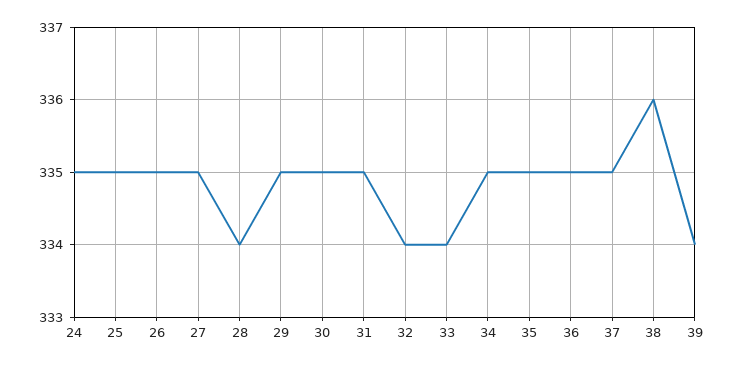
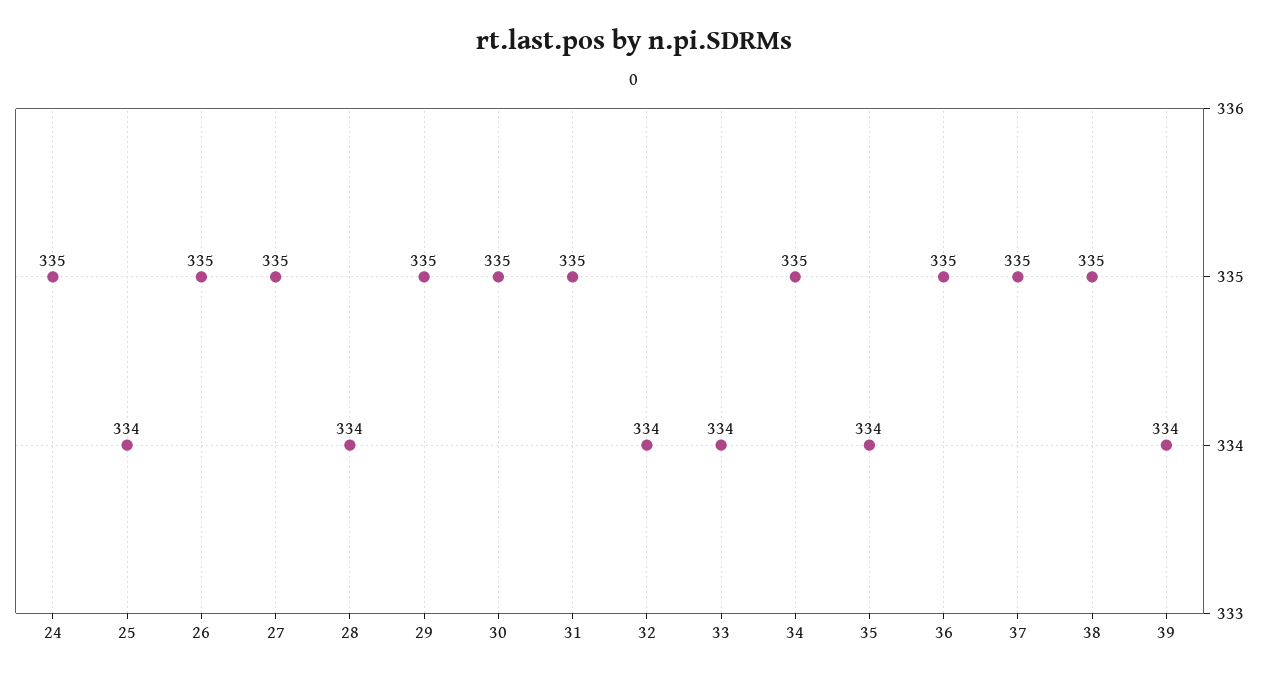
25: 335 -> 334
35: 335 -> 334
38: 336 -> 335

